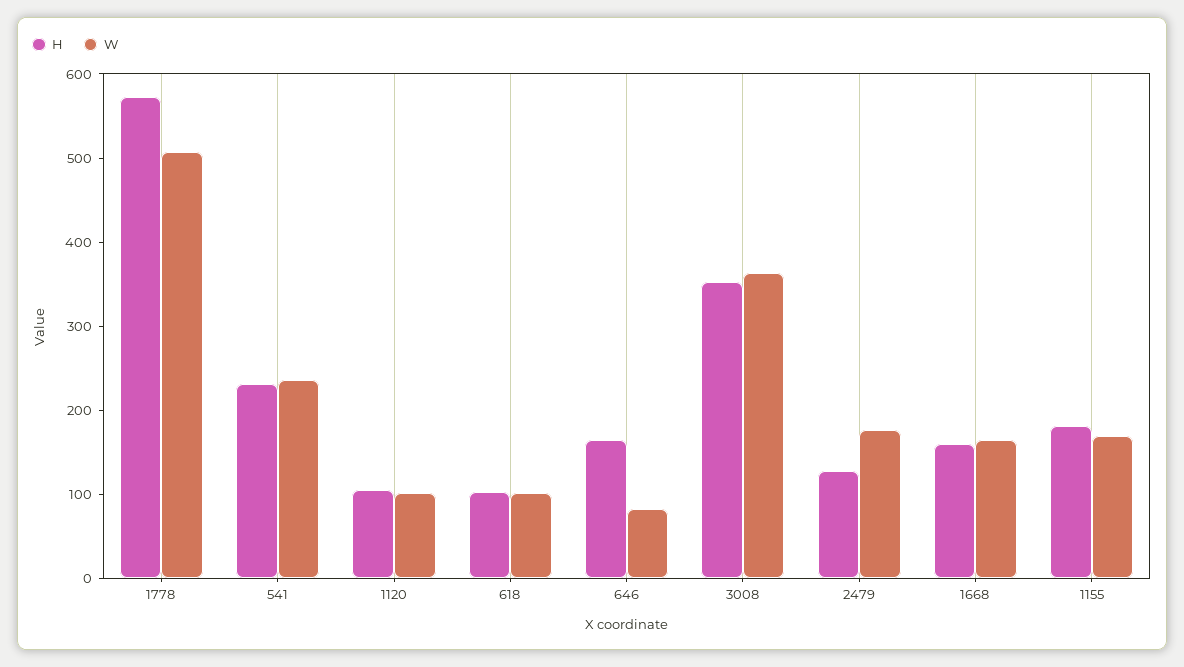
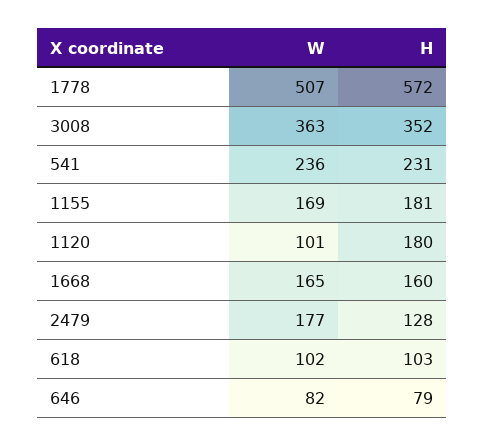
H, 1120: 100 -> 180
H, 646: 160 -> 79

